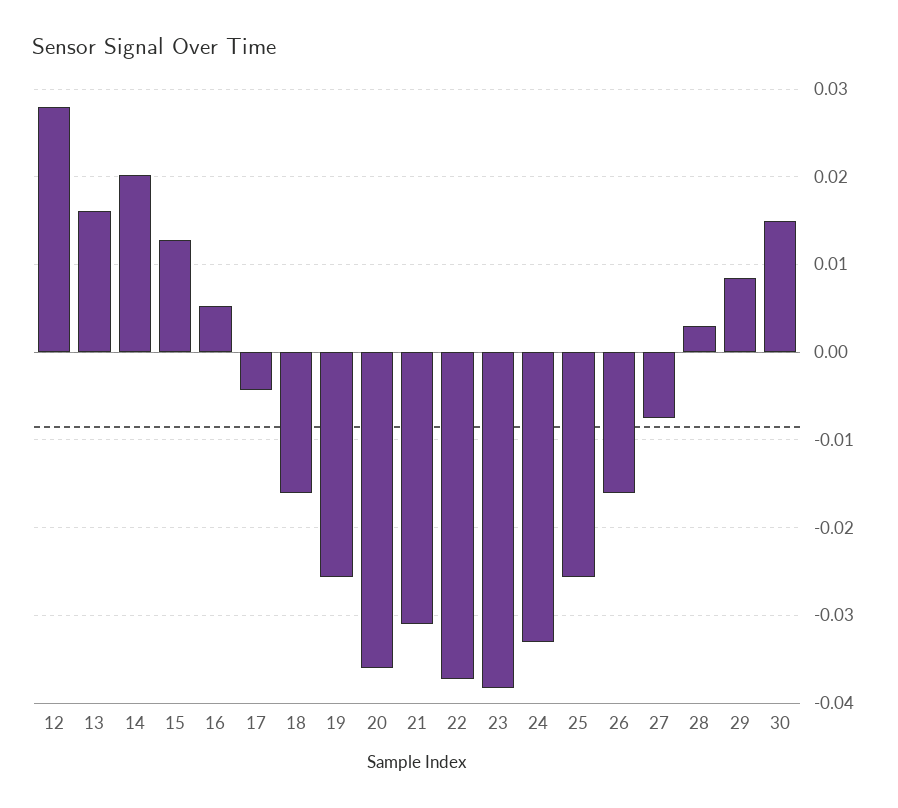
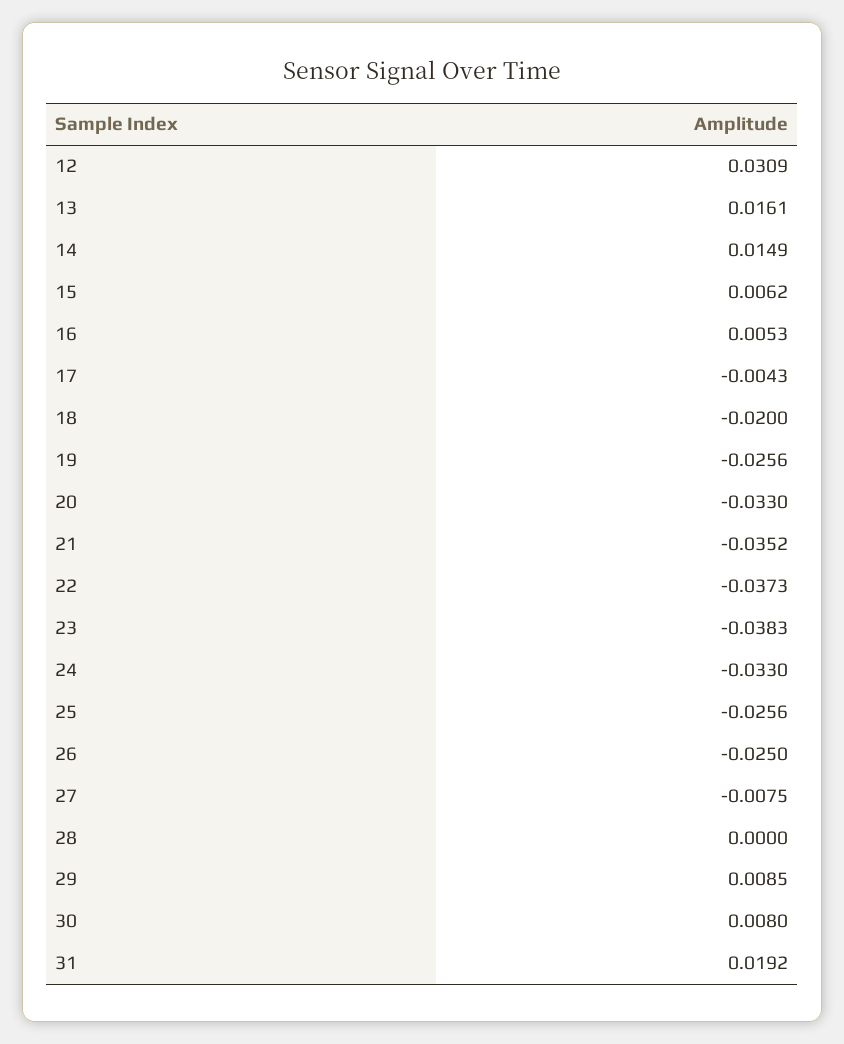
12: 0.028 -> 0.0309
14: 0.02 -> 0.0149
15: 0.013 -> 0.0062
18: -0.016 -> -0.02
20: -0.036 -> -0.033
21: -0.031 -> -0.0352
26: -0.016 -> -0.025
28: 0.003 -> 0
30: 0.015 -> 0.008
31: none -> 0.0192

